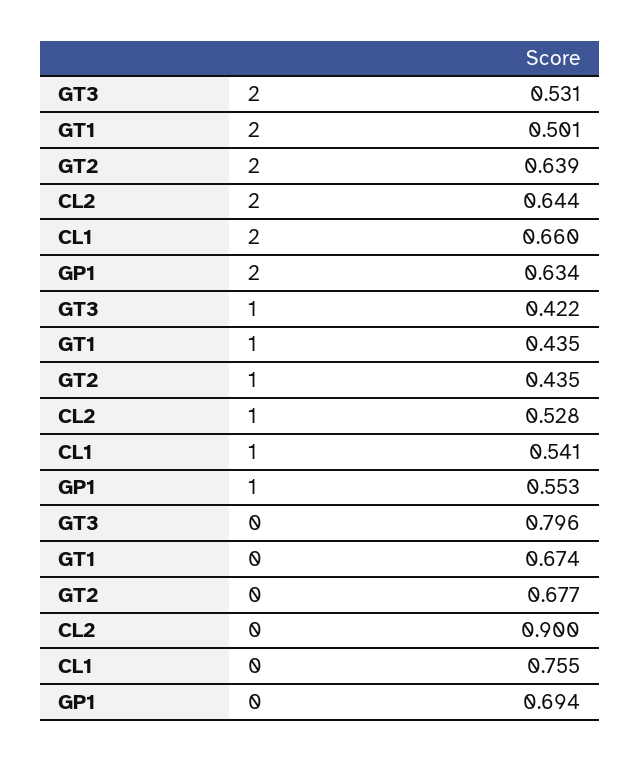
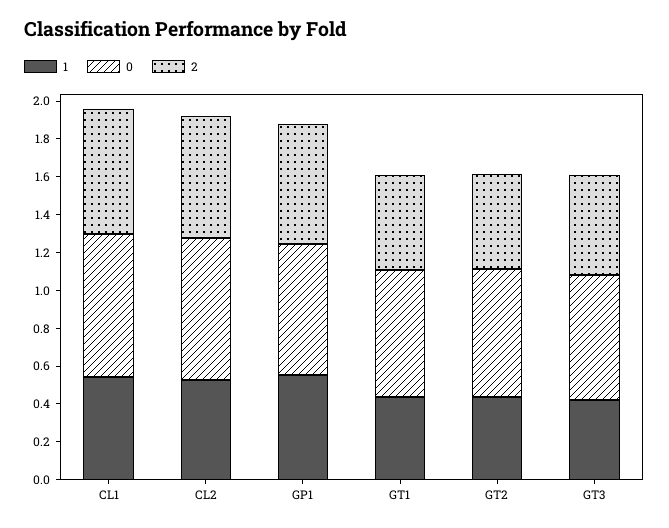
2, GT2: 0.639 -> 0.5
0, GT3: 0.796 -> 0.65
0, CL2: 0.9 -> 0.75

